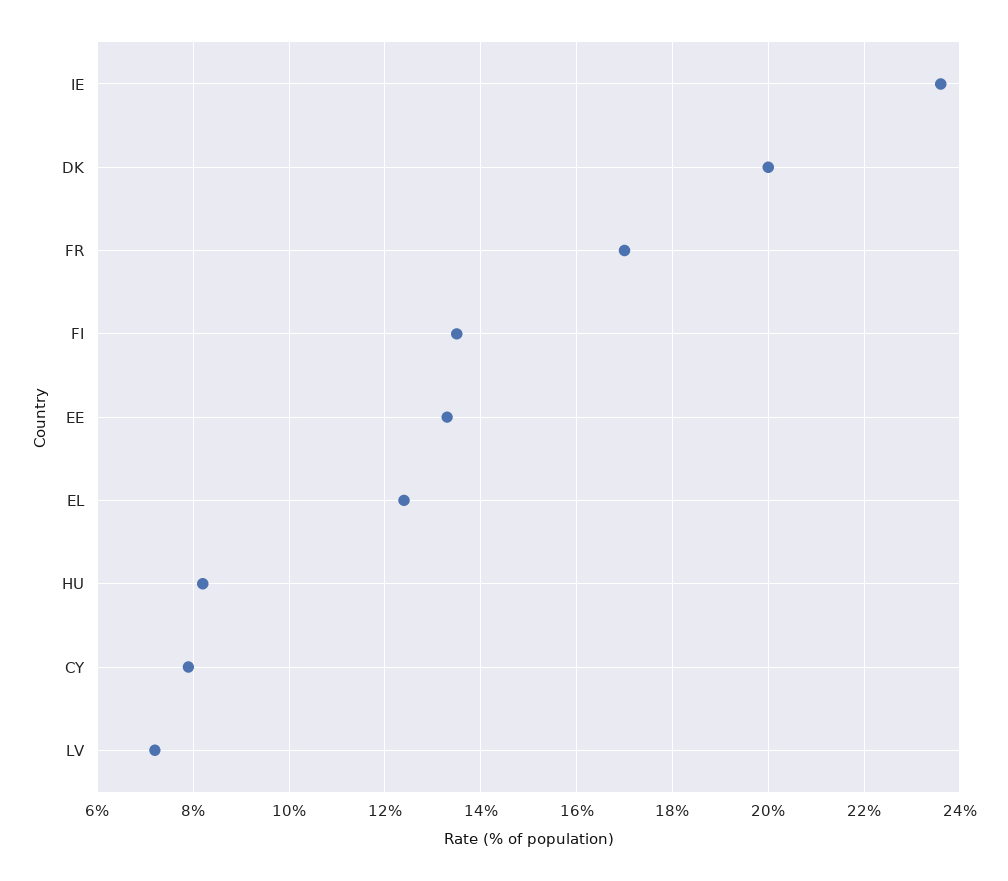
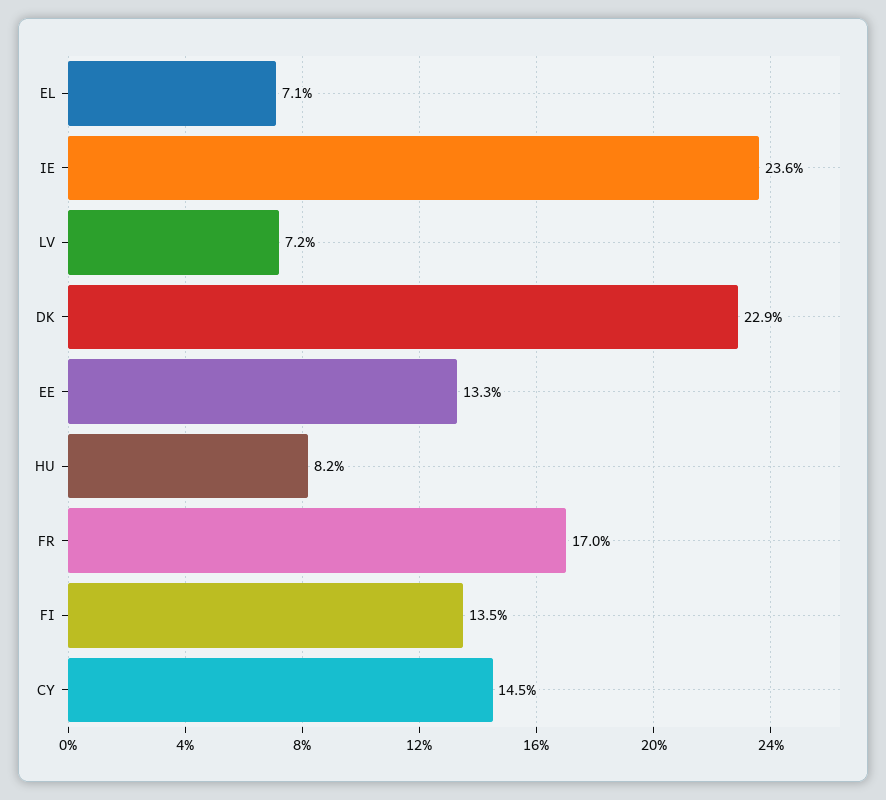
DK: 20 -> 22.9
EL: 12.5 -> 7.1
CY: 8 -> 14.5

